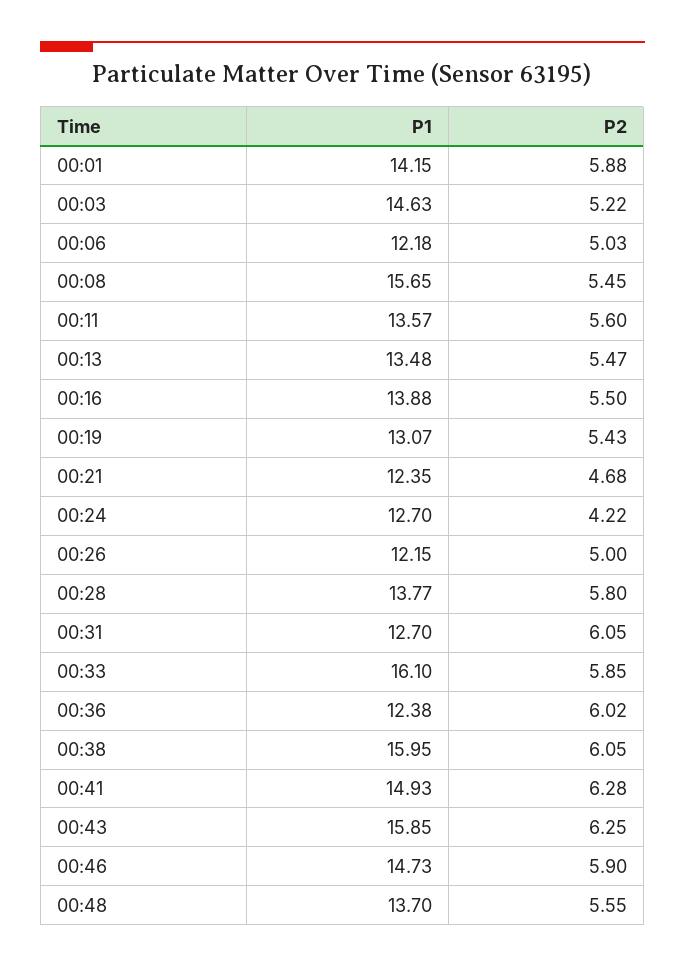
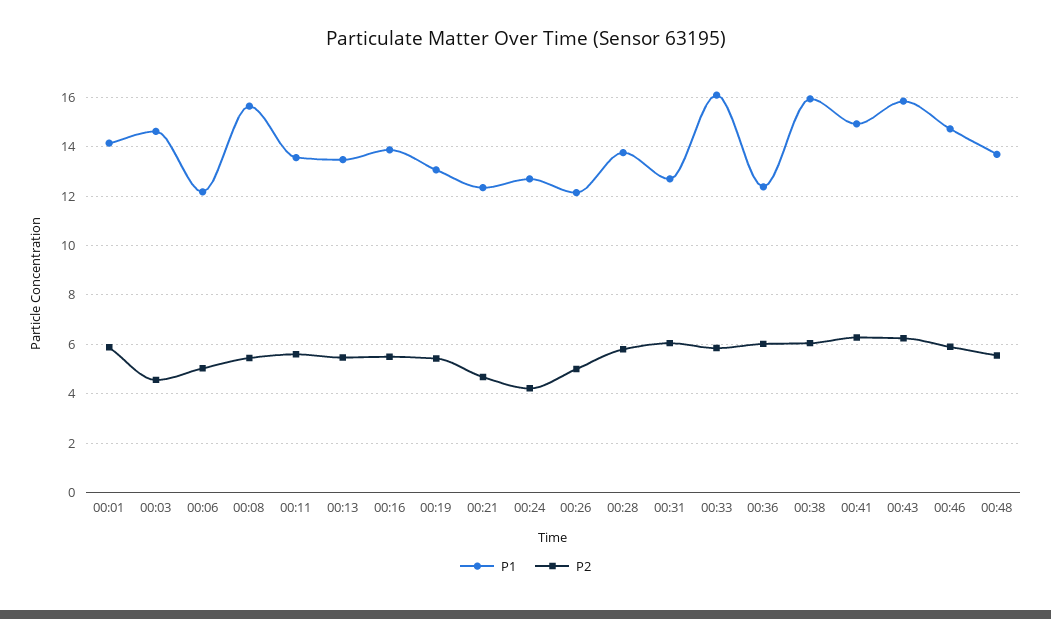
P2, 00:03: 5.22 -> 4.5

